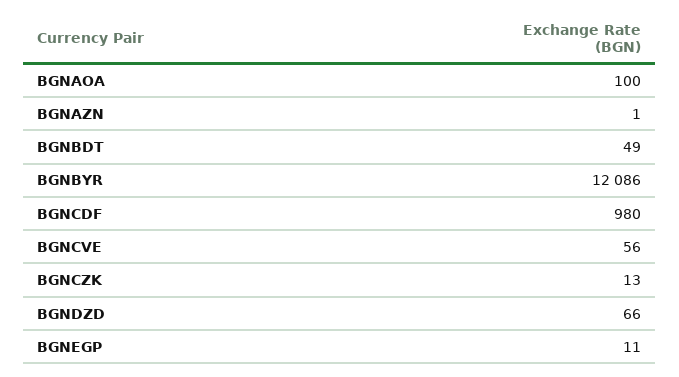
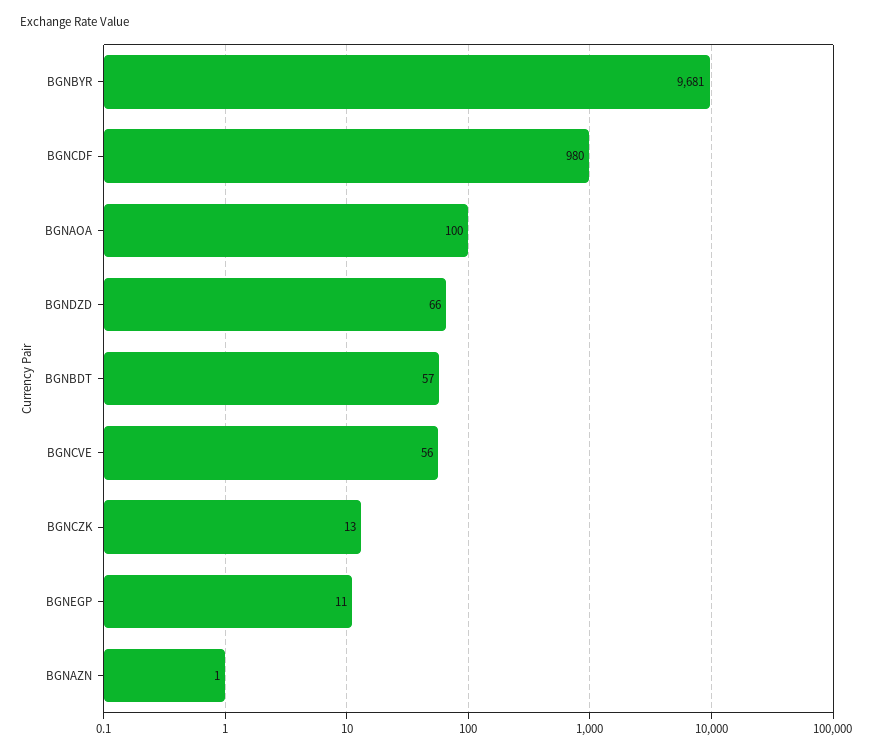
BGNBDT: 49 -> 57
BGNBYR: 12086 -> 9681

